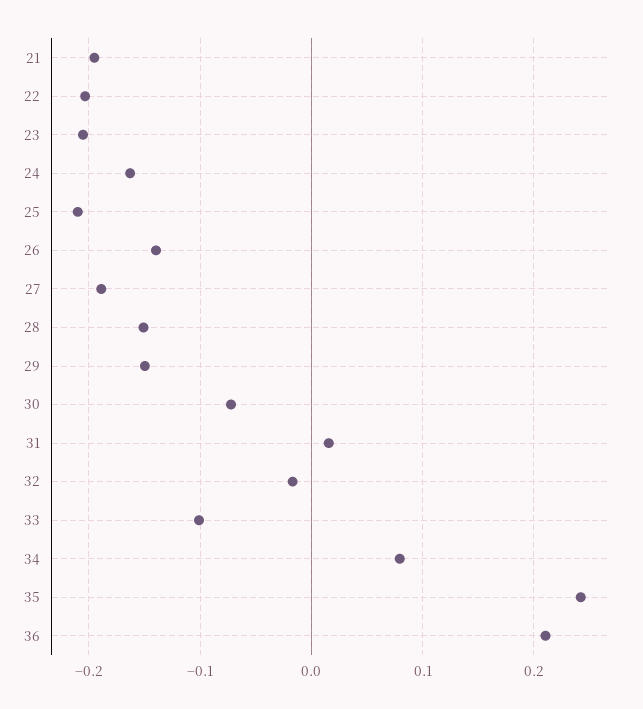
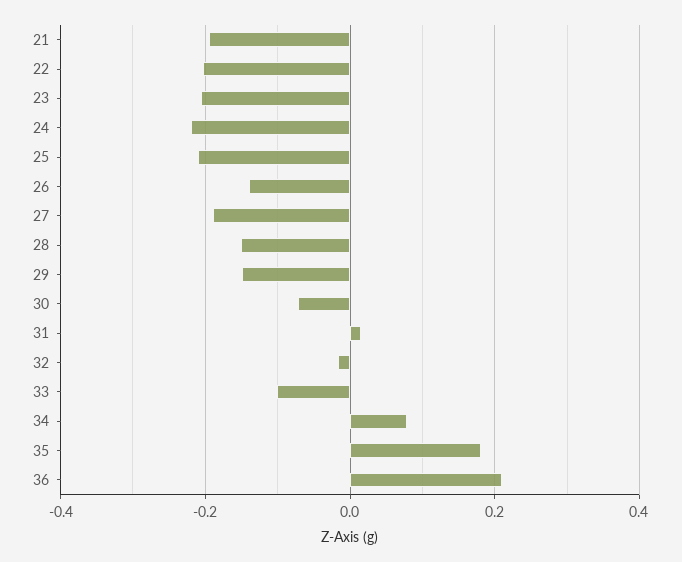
24: -0.16 -> -0.22
35: 0.24 -> 0.18

